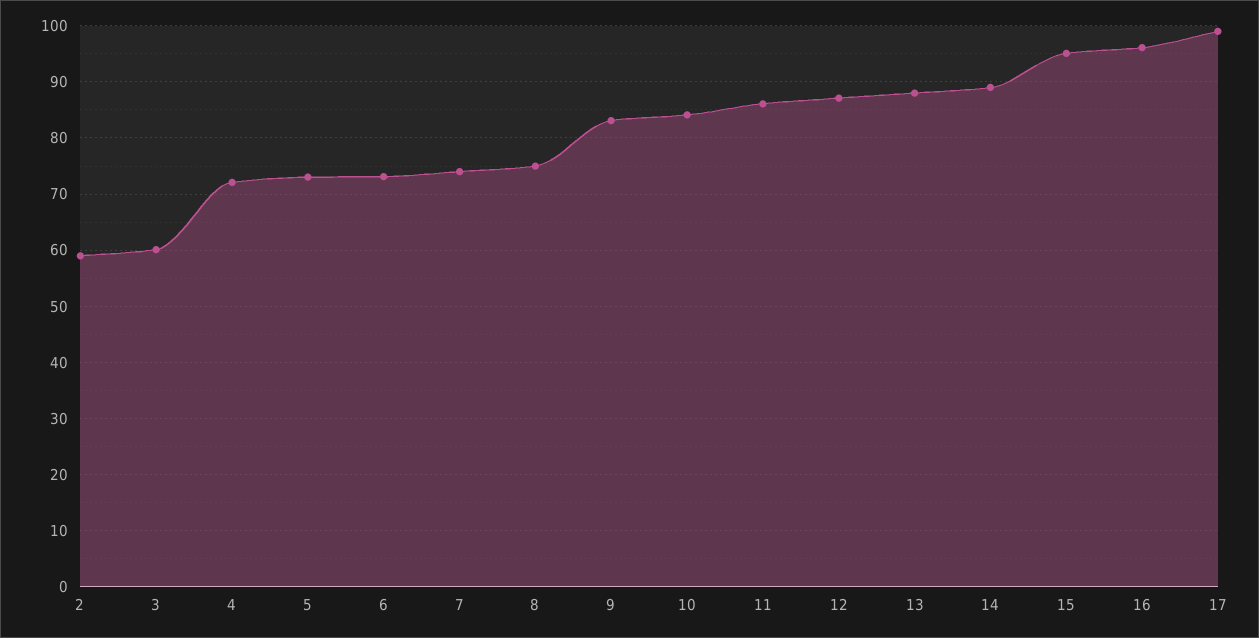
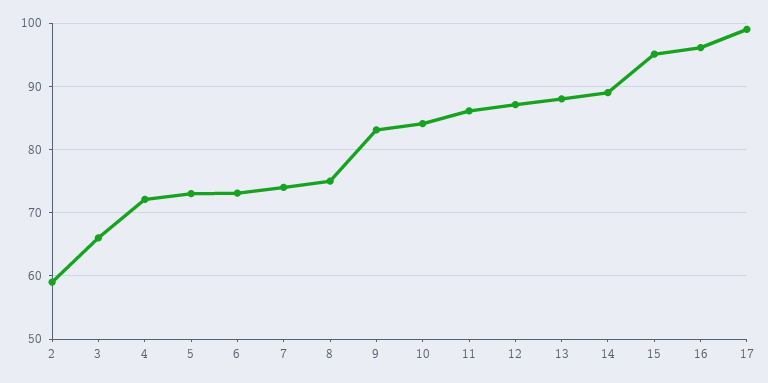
3: 60 -> 66

